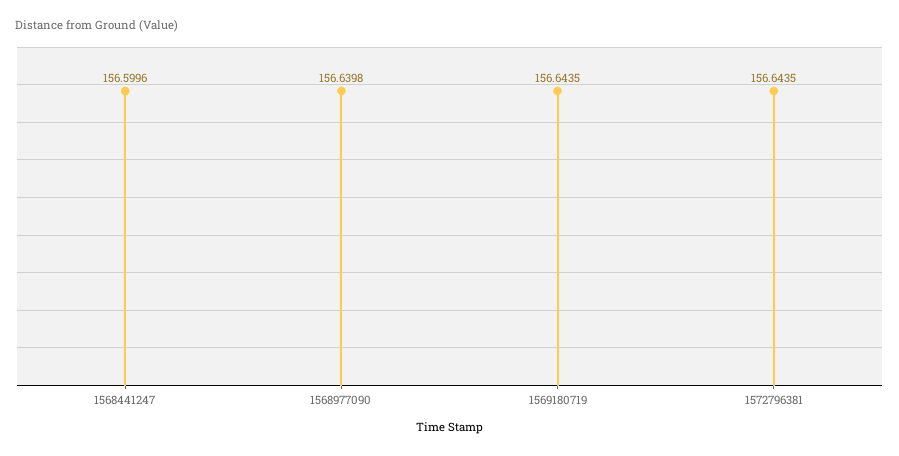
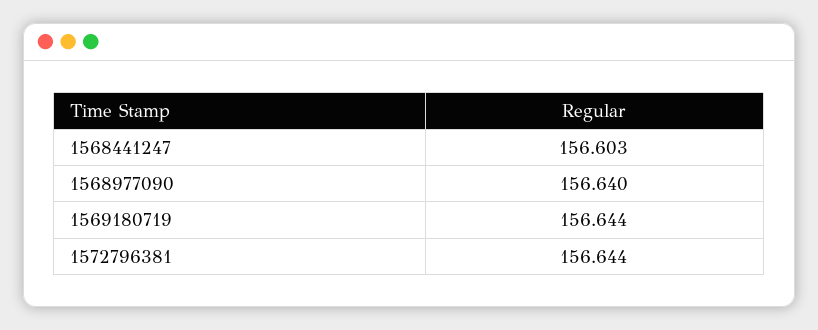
1568441247: 156.5996 -> 156.603

